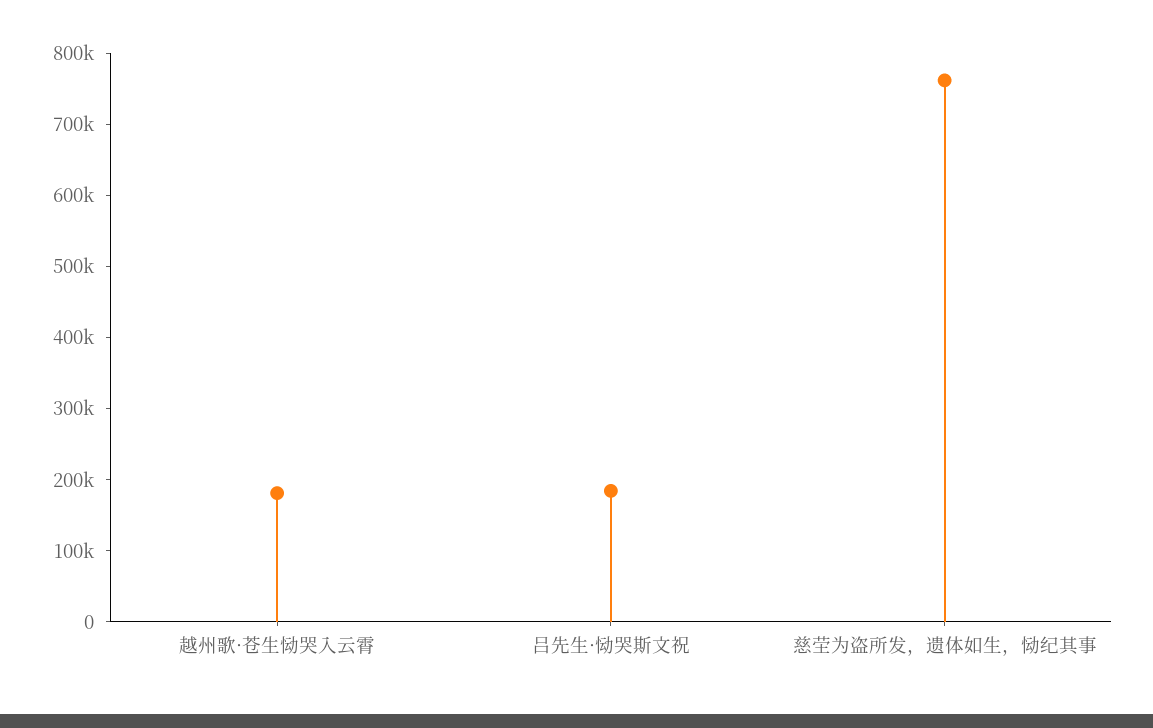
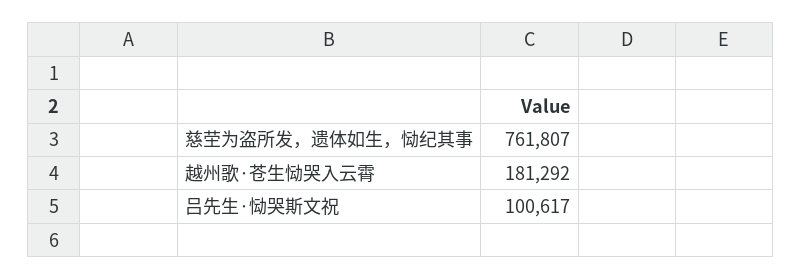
吕先生·恸哭斯文祝: 180000 -> 100617

